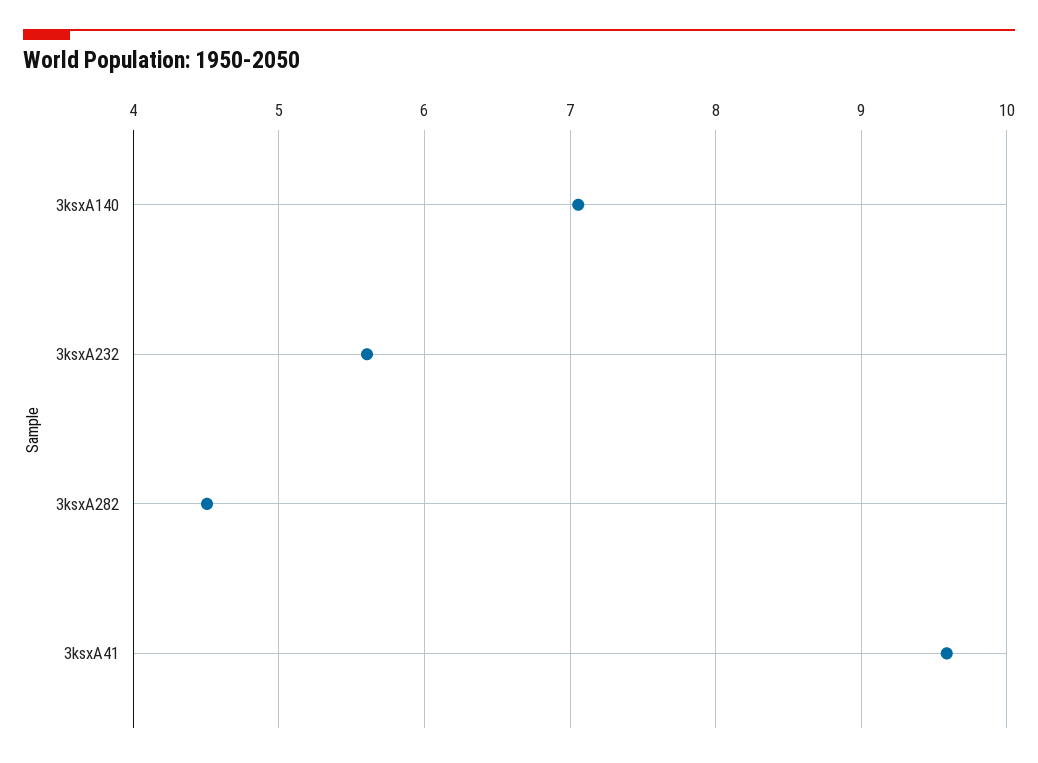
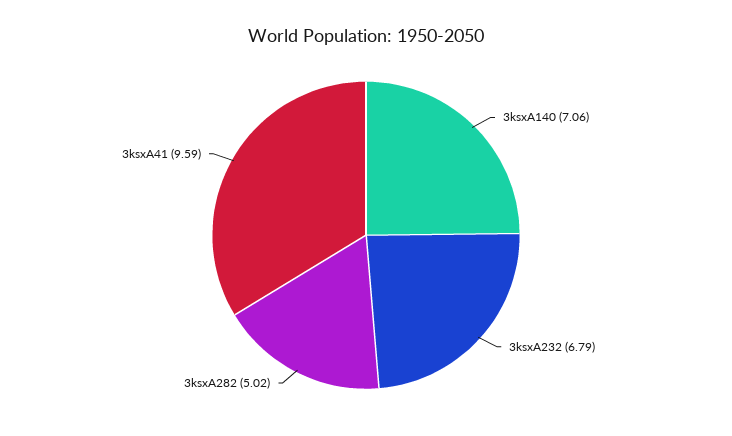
3ksxA232: 5.6 -> 6.79
3ksxA282: 4.5 -> 5.02

